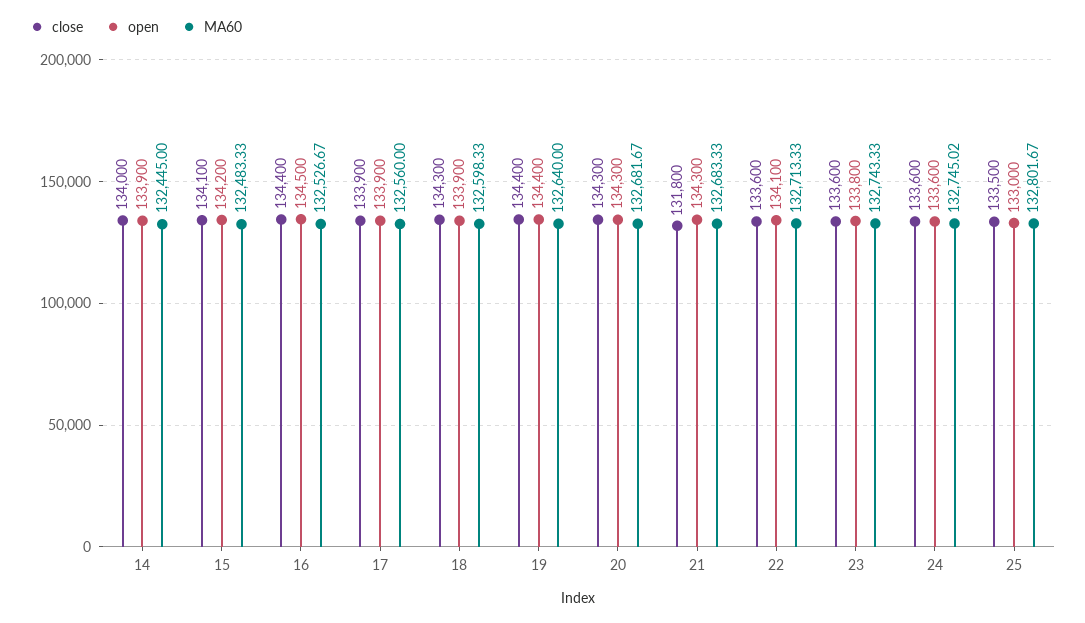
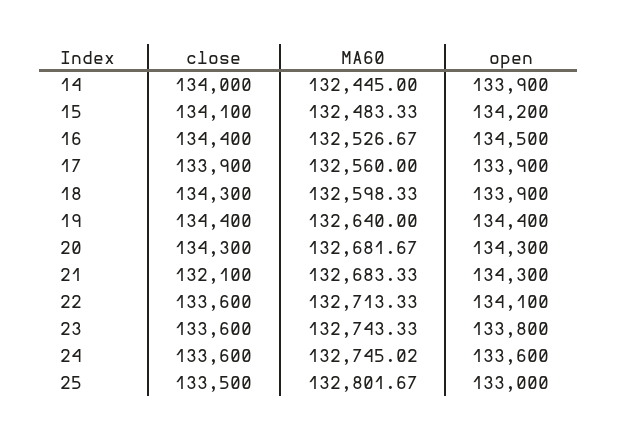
close, 21: 131800 -> 132100

